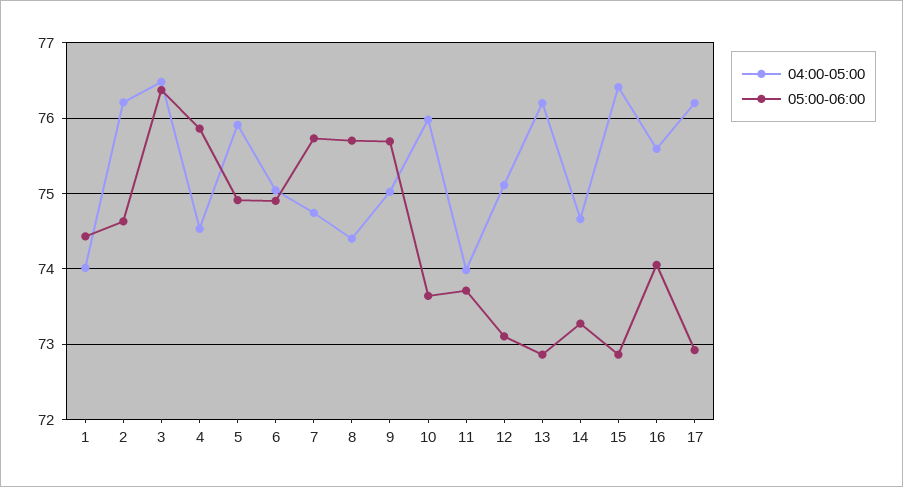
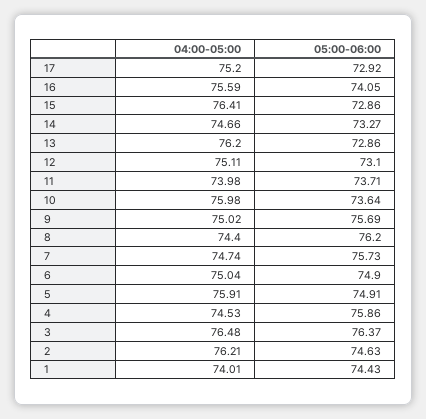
05:00-06:00, 8: 75.7 -> 76.2
04:00-05:00, 17: 76.2 -> 75.2

